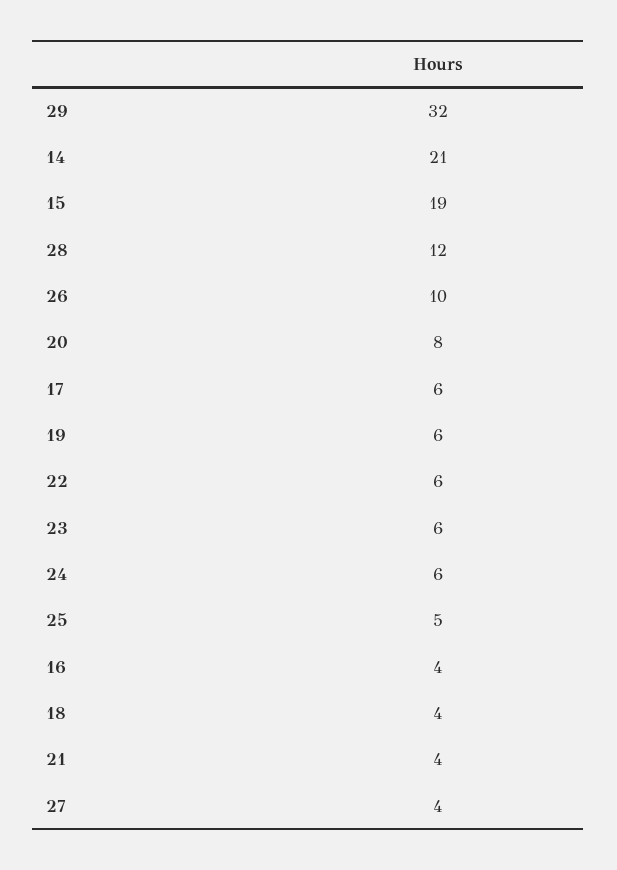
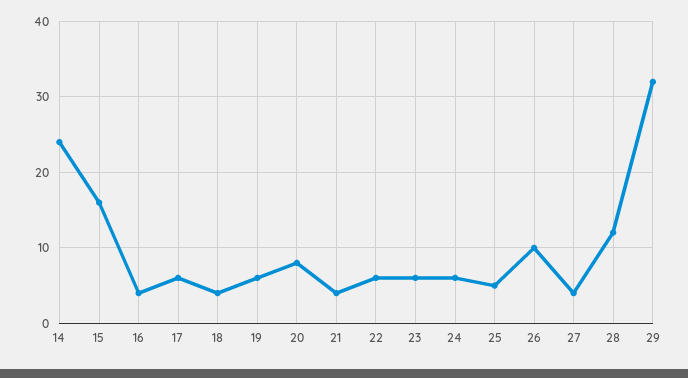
14: 21 -> 24
15: 19 -> 16

